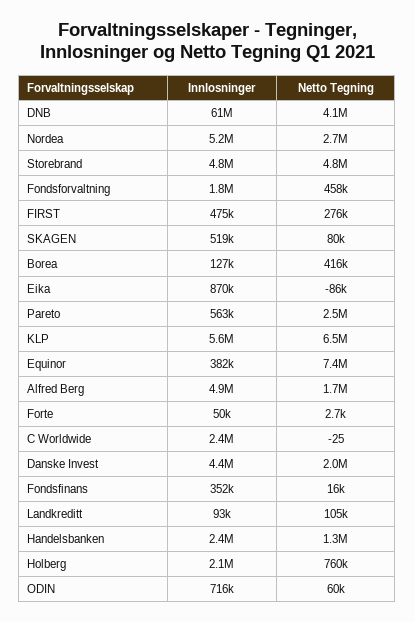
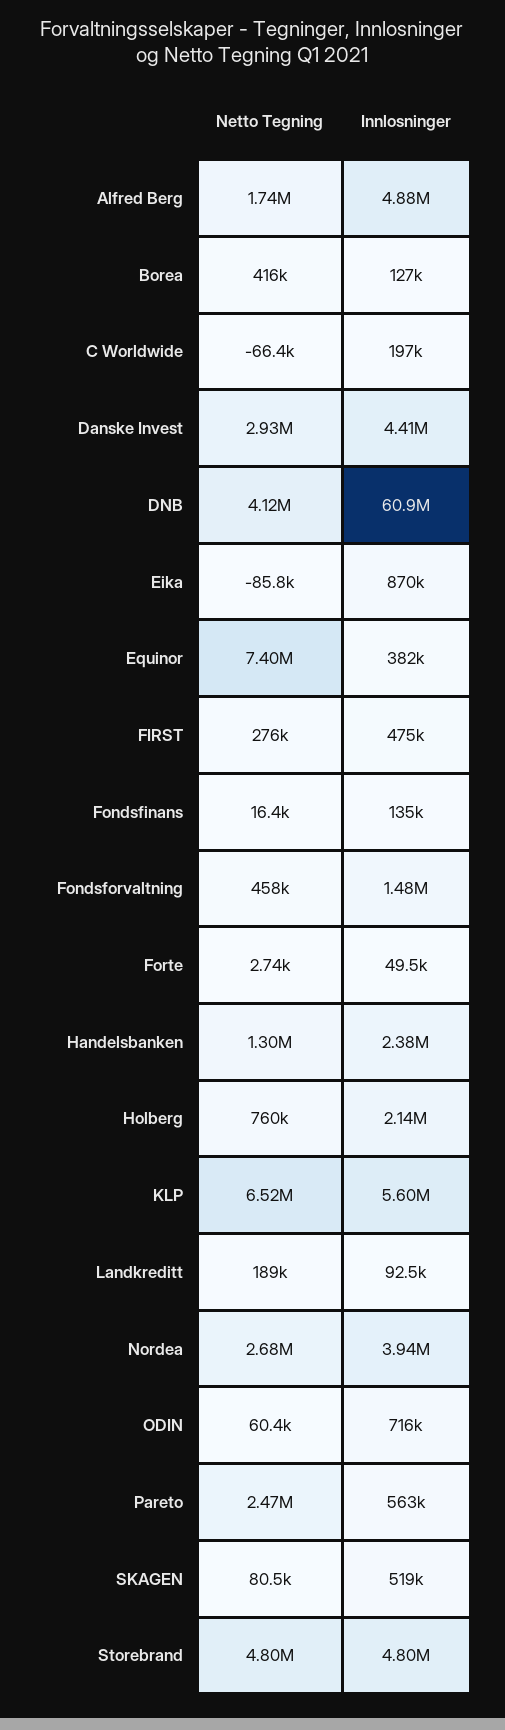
Innlosninger, Nordea: 5200000 -> 3940000
Innlosninger, Fondsforvaltning: 1800000 -> 1480000
Innlosninger, C Worldwide: 2400000 -> 197000
Netto Tegning, C Worldwide: -25 -> -66400
Netto Tegning, Danske Invest: 2000000 -> 2930000
Innlosninger, Fondsfinans: 352000 -> 135000
Netto Tegning, Landkreditt: 105000 -> 189000

